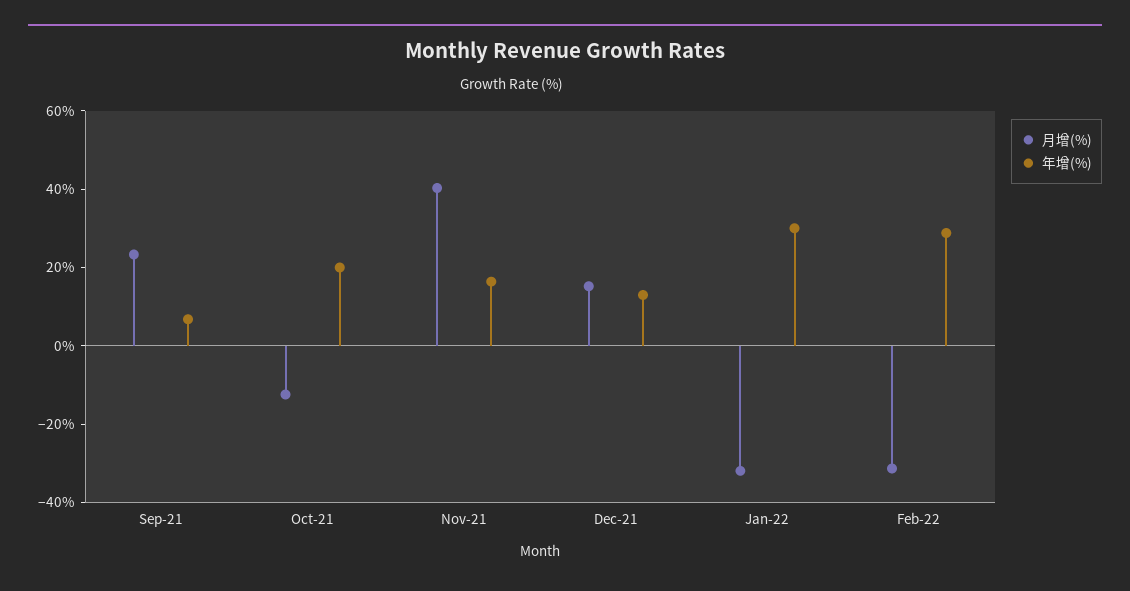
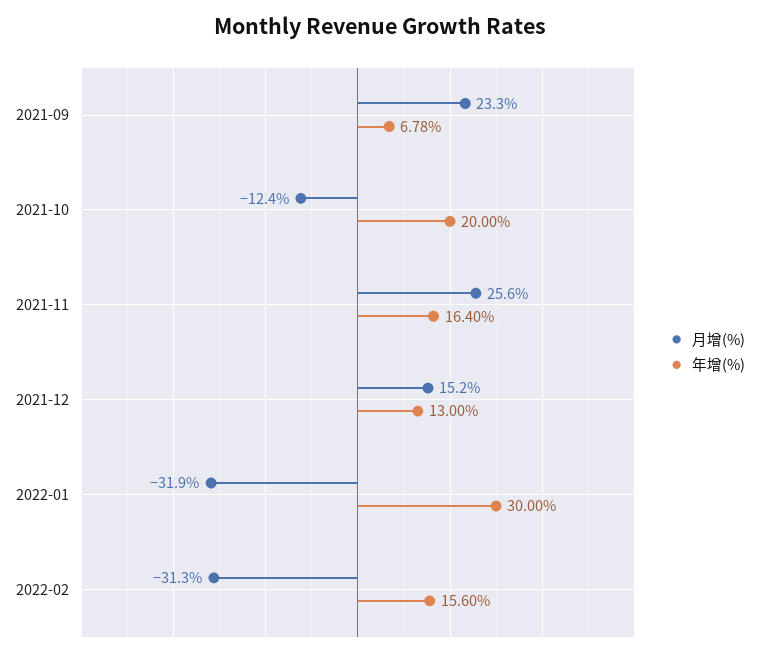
月增(%), Nov-21: 40 -> 25.6
年增(%), Feb-22: 30 -> 15.6

